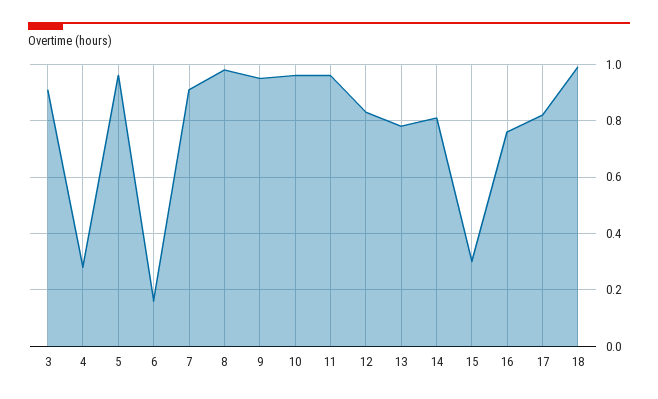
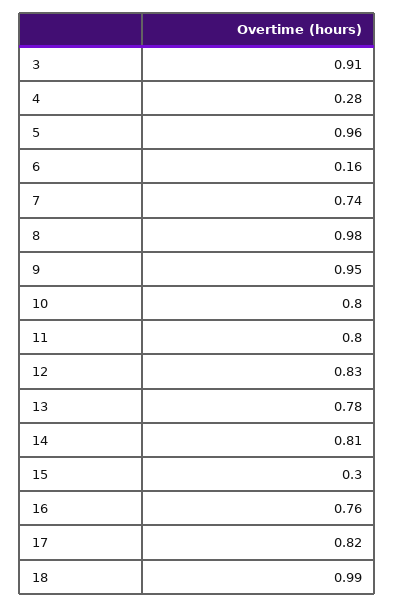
7: 0.9 -> 0.74
10: 0.95 -> 0.8
11: 0.95 -> 0.8

